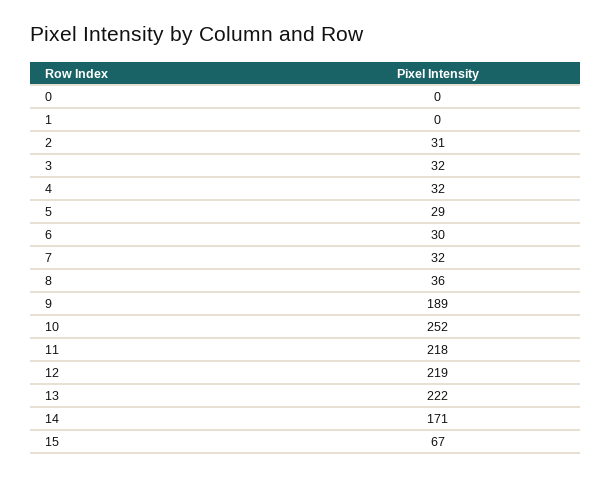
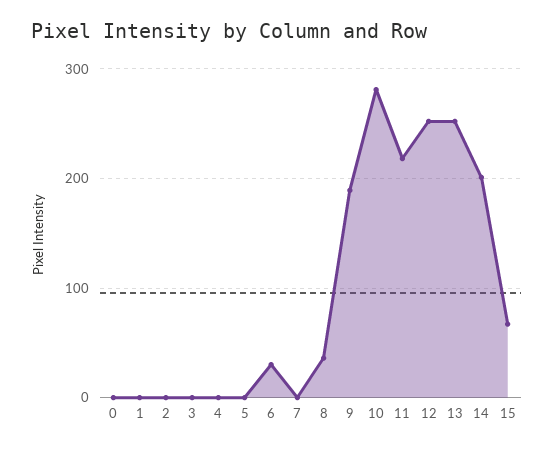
2: 31 -> 0
3: 32 -> 0
4: 32 -> 0
5: 29 -> 0
7: 32 -> 0
10: 252 -> 280
12: 219 -> 250
13: 222 -> 250
14: 171 -> 200

